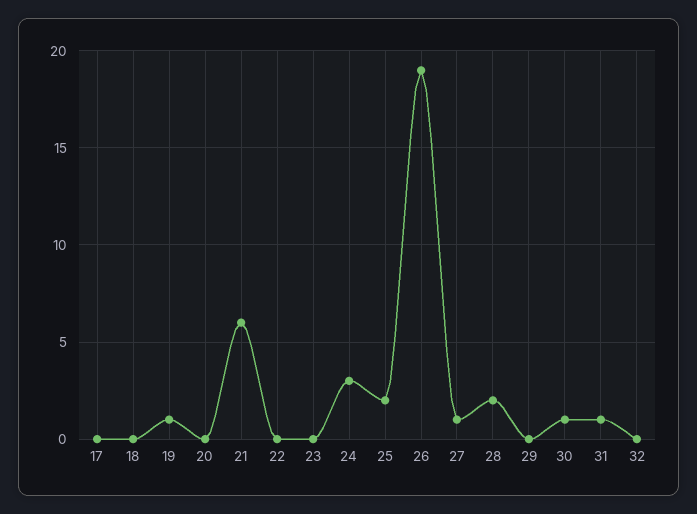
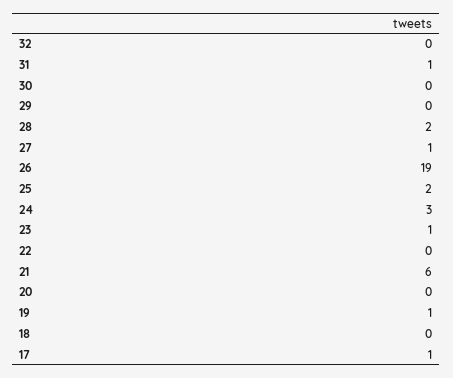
17: 0 -> 1
23: 0 -> 1
30: 1 -> 0

